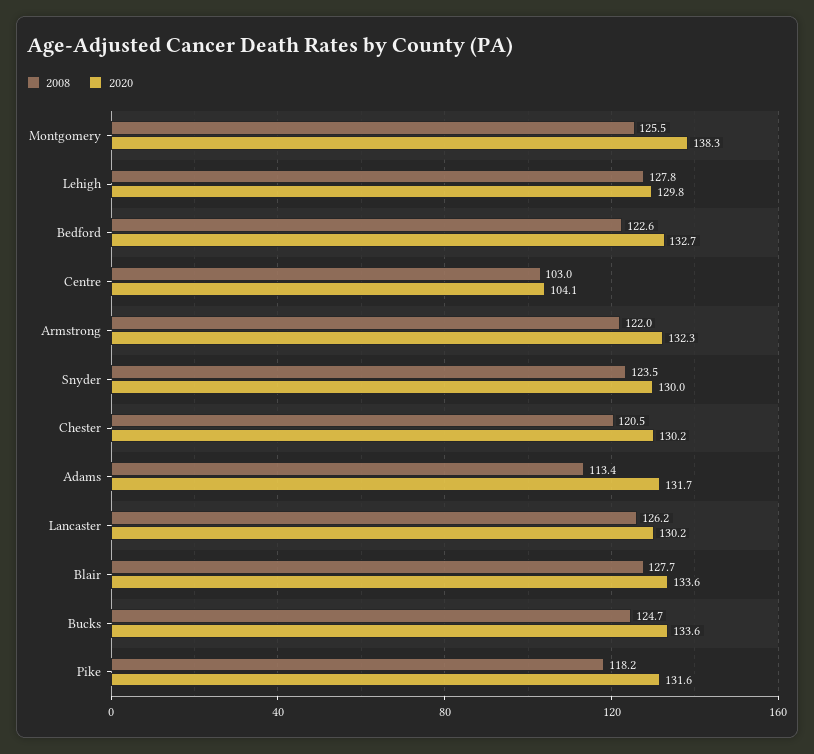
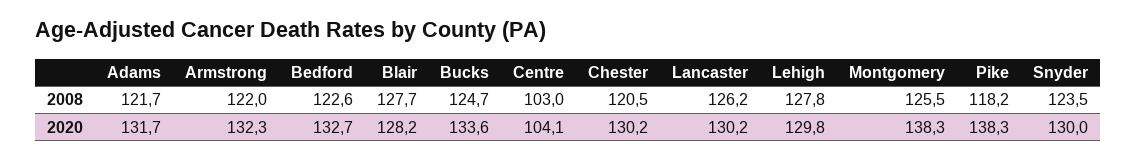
2008, Adams: 113.4 -> 121.7
2020, Blair: 133.6 -> 128.2
2020, Pike: 131.6 -> 138.3

